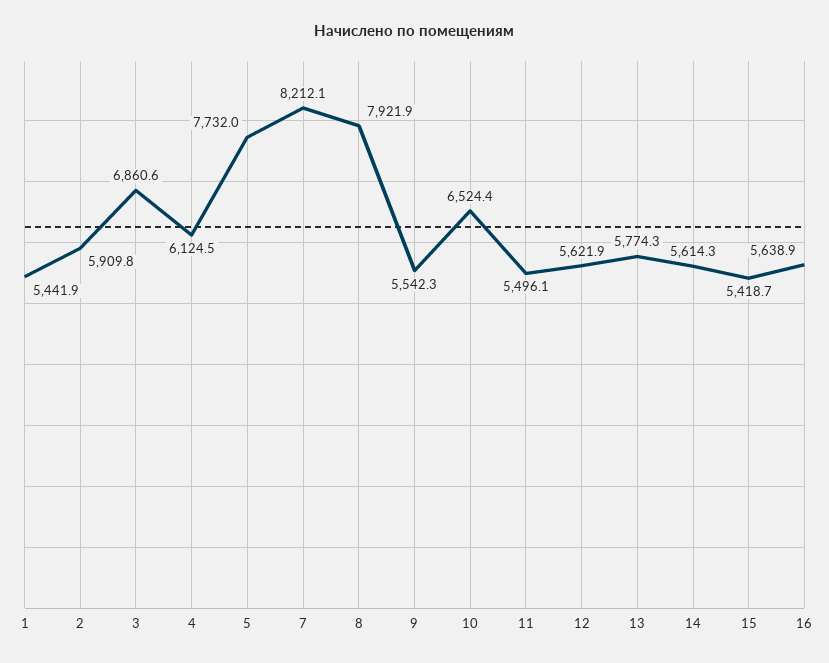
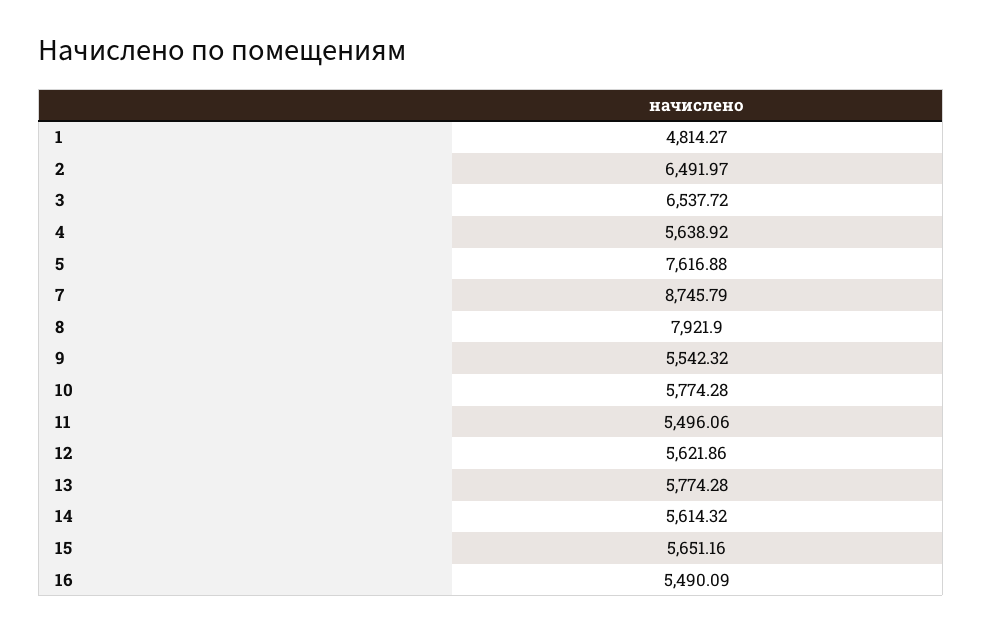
1: 5441.9 -> 4814.27
2: 5909.8 -> 6491.97
3: 6860.6 -> 6537.72
4: 6124.5 -> 5638.92
5: 7732 -> 7616.88
7: 8212.1 -> 8745.79
10: 6524.4 -> 5774.28
15: 5418.7 -> 5651.16
16: 5638.9 -> 5490.09

